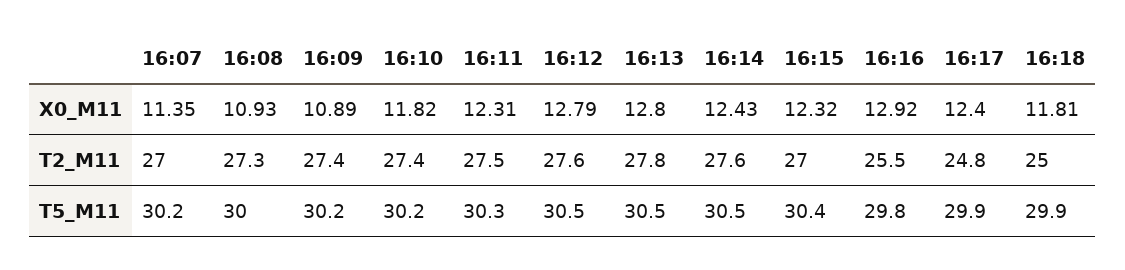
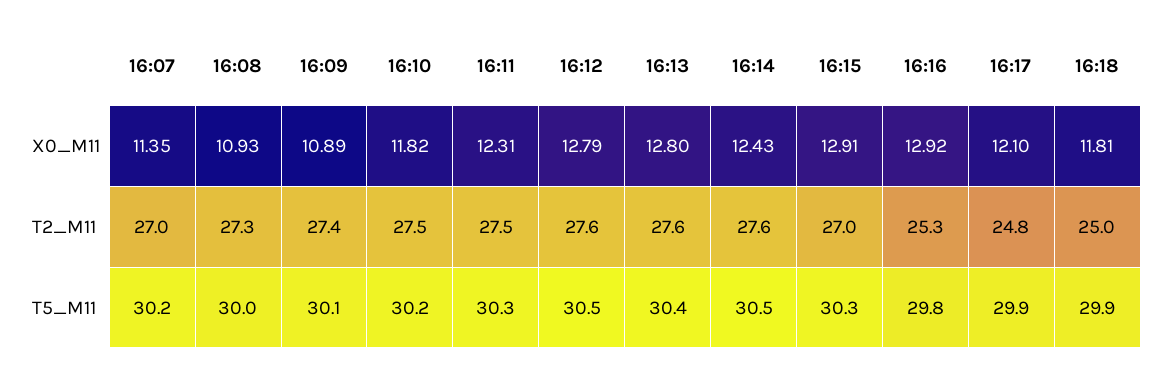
16:15, X0_M11: 12.32 -> 12.91
16:17, X0_M11: 12.4 -> 12.1
16:10, T2_M11: 27.4 -> 27.5
16:13, T2_M11: 27.8 -> 27.6
16:16, T2_M11: 25.5 -> 25.3
16:09, T5_M11: 30.2 -> 30.1
16:13, T5_M11: 30.5 -> 30.4
16:15, T5_M11: 30.4 -> 30.3

